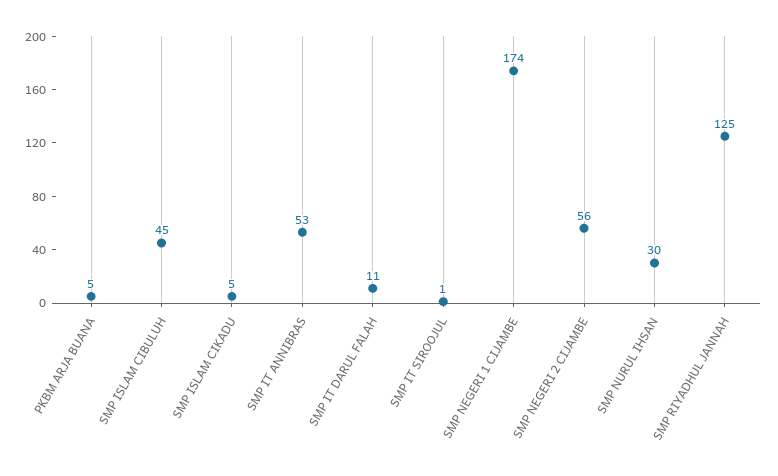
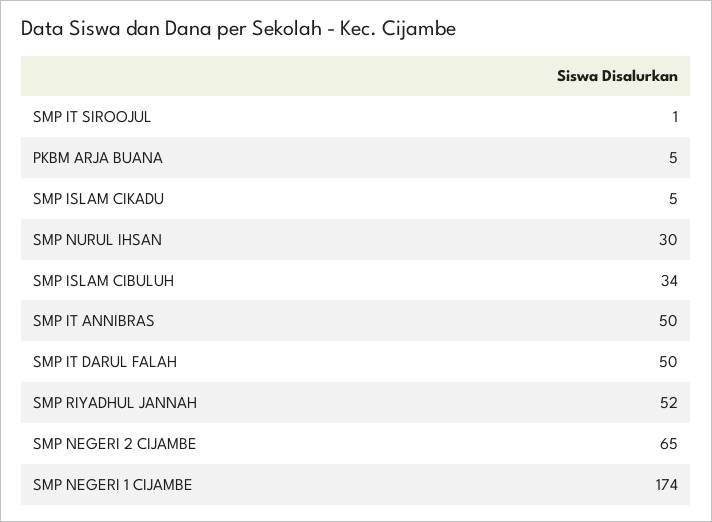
SMP ISLAM CIBULUH: 45 -> 34
SMP IT ANNIBRAS: 53 -> 50
SMP IT DARUL FALAH: 11 -> 50
SMP NEGERI 2 CIJAMBE: 56 -> 65
SMP RIYADHUL JANNAH: 125 -> 52

